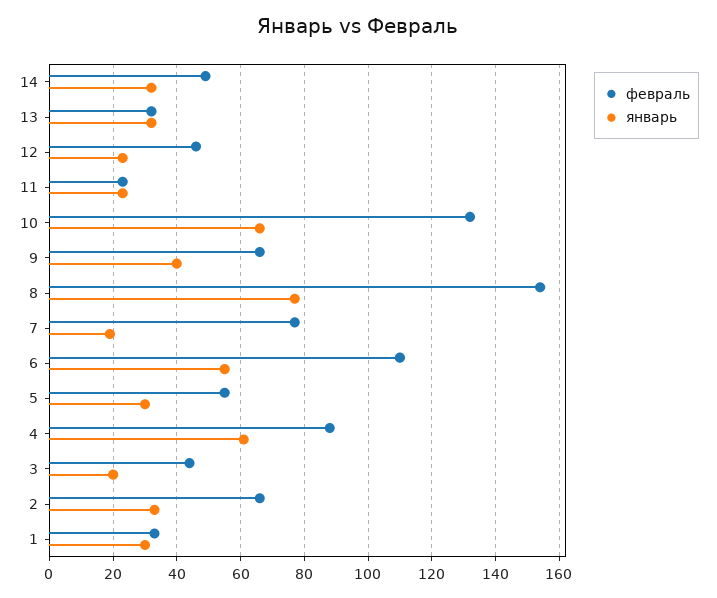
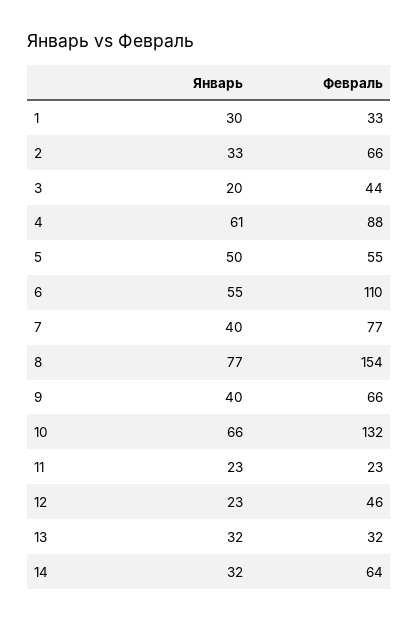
февраль, 14: 50 -> 64
январь, 7: 20 -> 40
январь, 5: 30 -> 50

